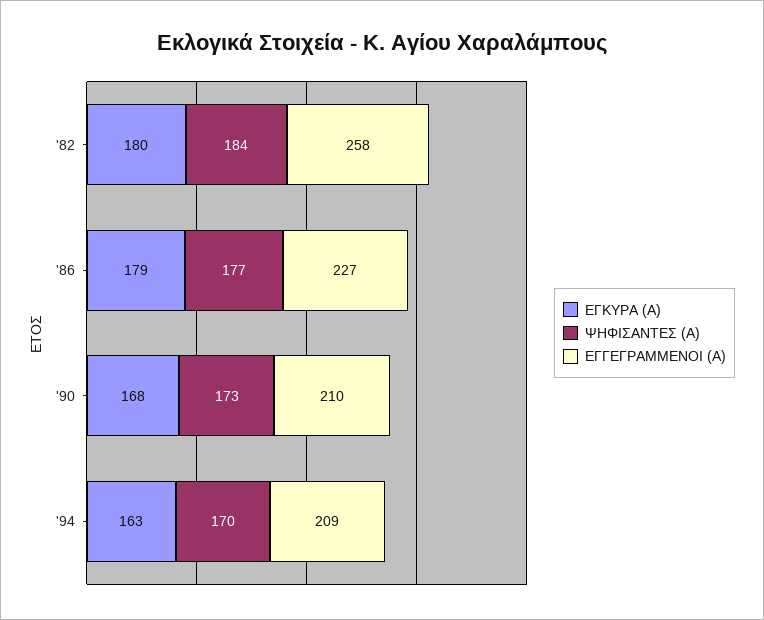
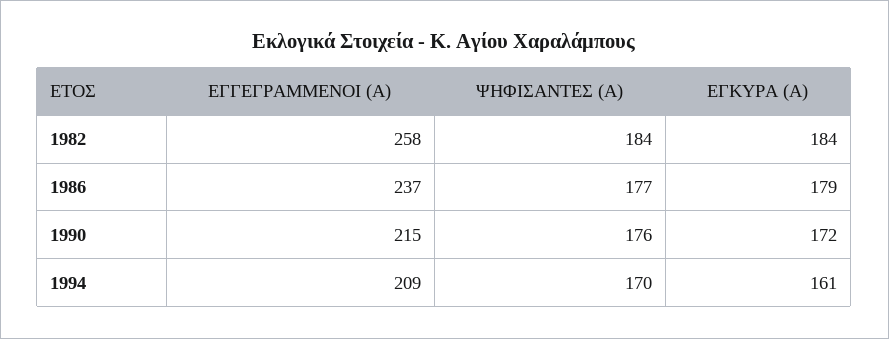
ΕΓΚΥΡΑ (Α), '82: 180 -> 184
ΕΓΓΕΓΡΑΜΜΕΝΟΙ (Α), '86: 227 -> 237
ΕΓΚΥΡΑ (Α), '90: 168 -> 172
ΨΗΦΙΣΑΝΤΕΣ (Α), '90: 173 -> 176
ΕΓΓΕΓΡΑΜΜΕΝΟΙ (Α), '90: 210 -> 215
ΕΓΚΥΡΑ (Α), '94: 163 -> 161

